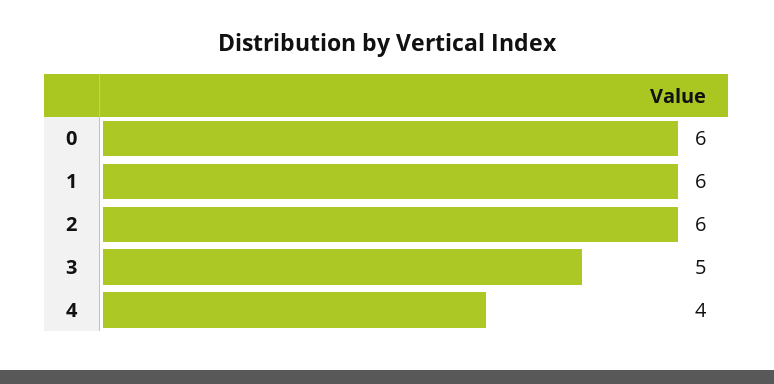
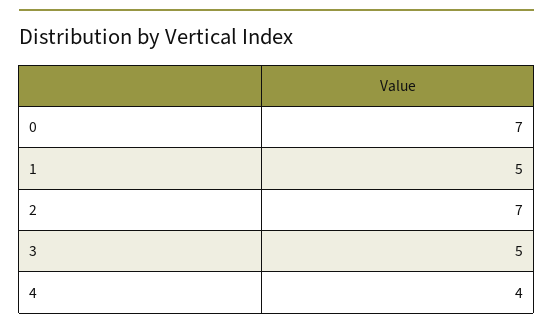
0: 6 -> 7
1: 6 -> 5
2: 6 -> 7

